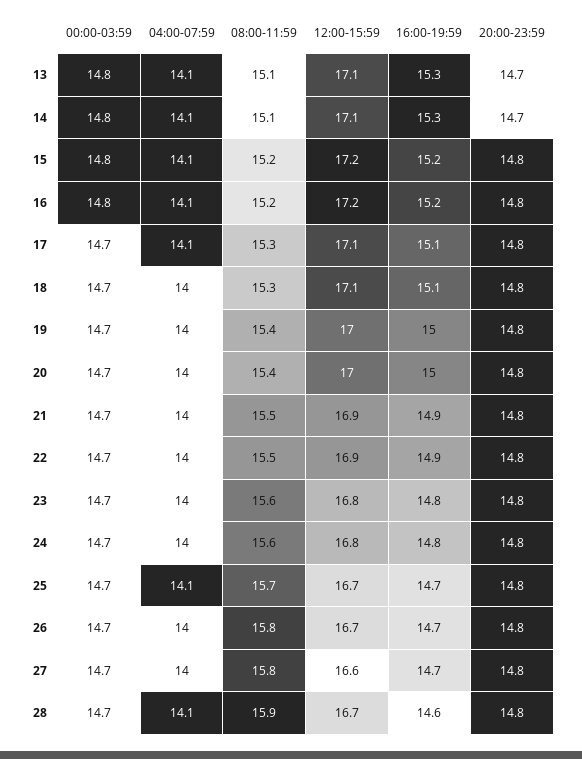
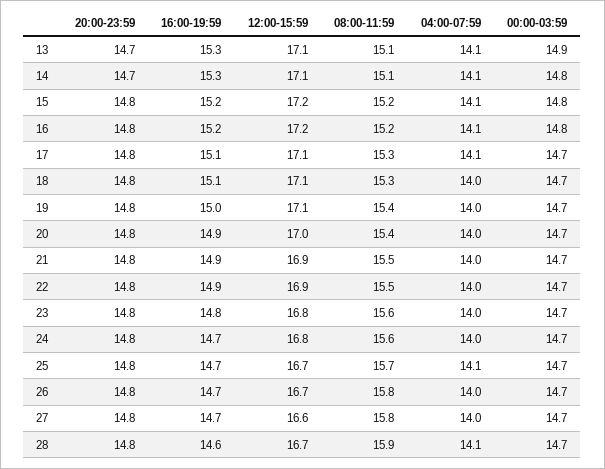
00:00-03:59, 13: 14.8 -> 14.9
12:00-15:59, 19: 17 -> 17.1
16:00-19:59, 20: 15 -> 14.9
16:00-19:59, 24: 14.8 -> 14.7

